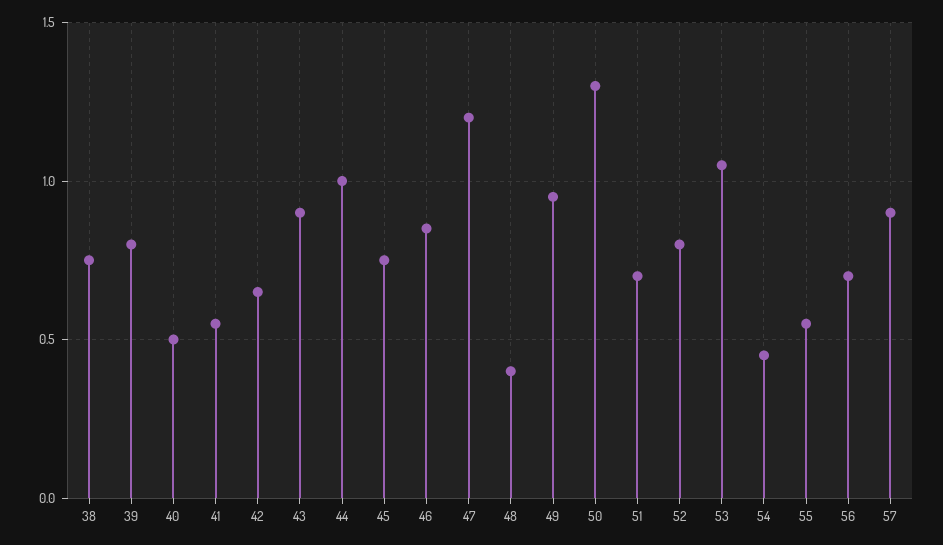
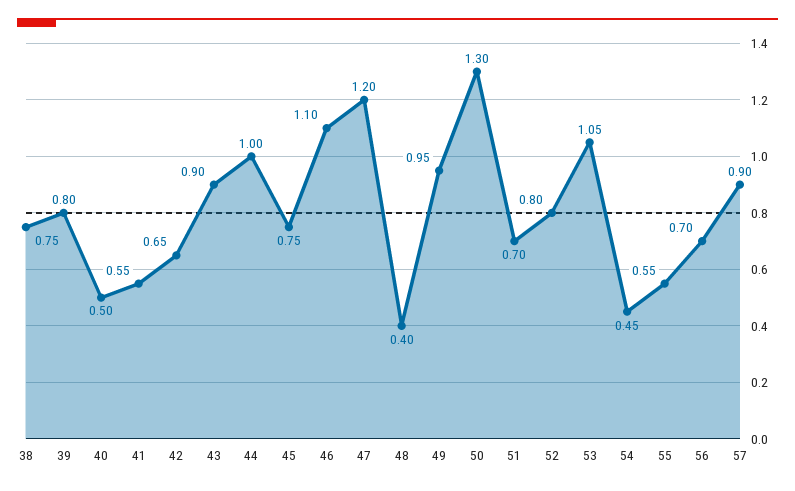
46: 0.85 -> 1.1

